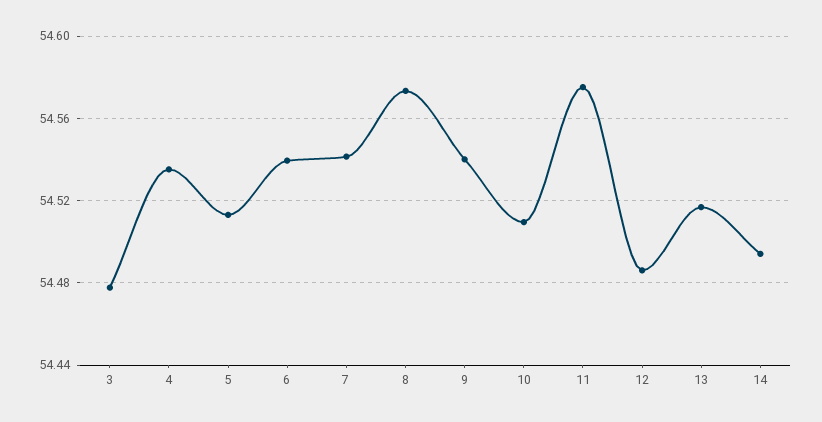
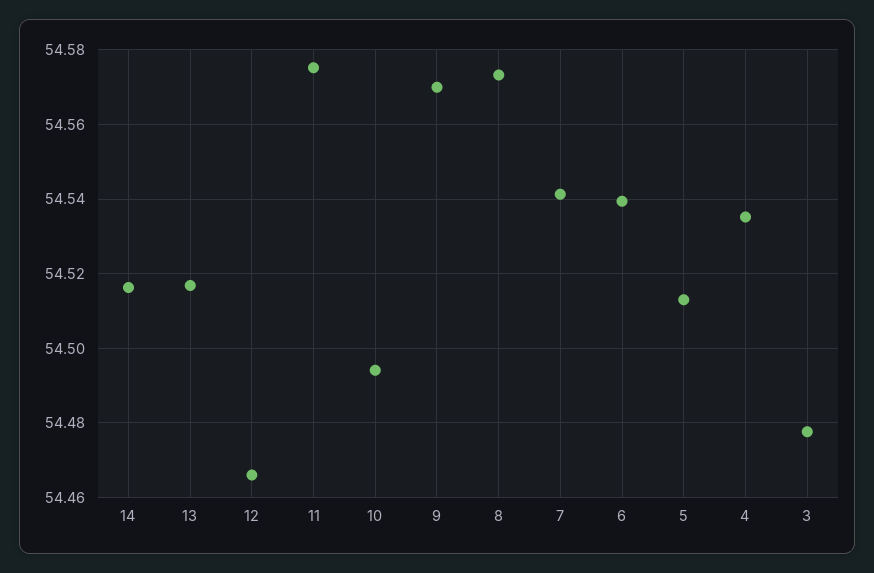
9: 54.54 -> 54.57
10: 54.51 -> 54.494
12: 54.485 -> 54.466
14: 54.495 -> 54.516

